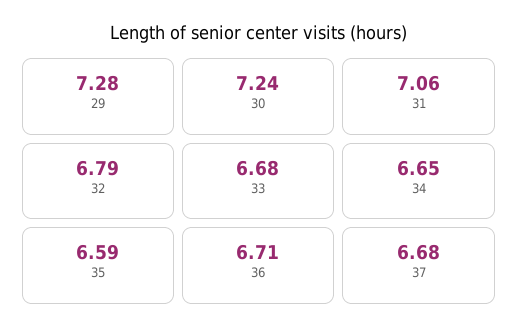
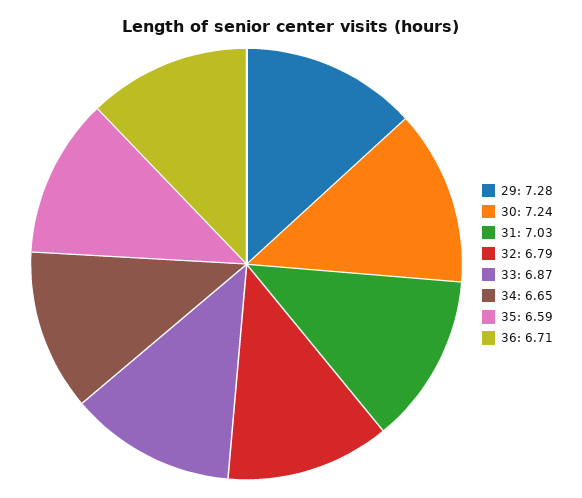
31: 7.06 -> 7.03
33: 6.68 -> 6.87
37: 6.68 -> none

